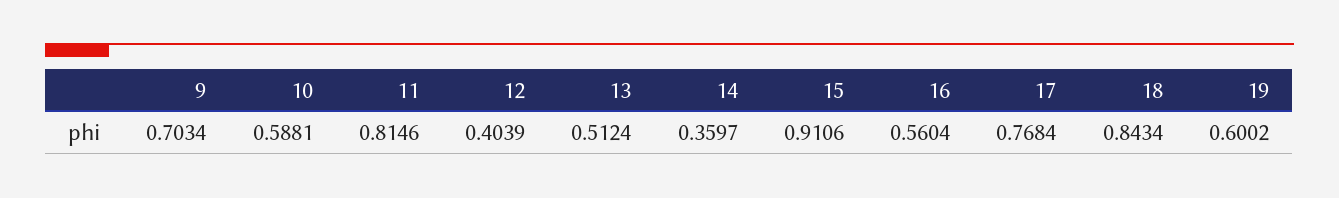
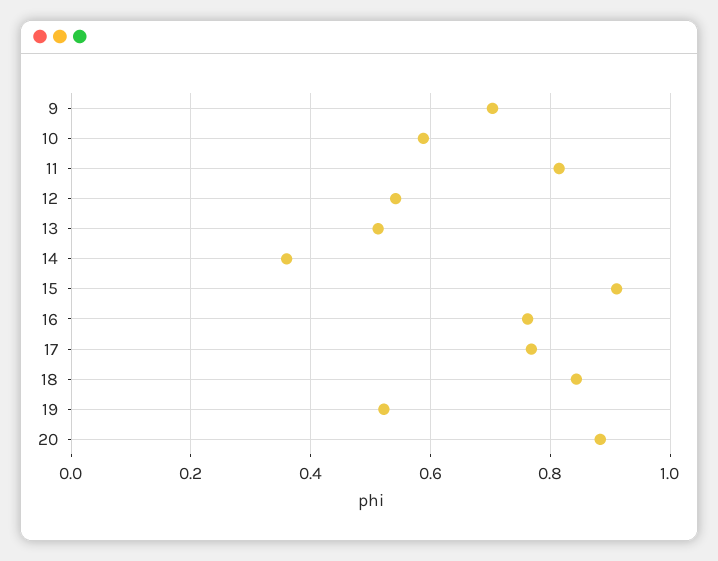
12: 0.4039 -> 0.54
16: 0.5604 -> 0.76
19: 0.6002 -> 0.52
20: none -> 0.88

